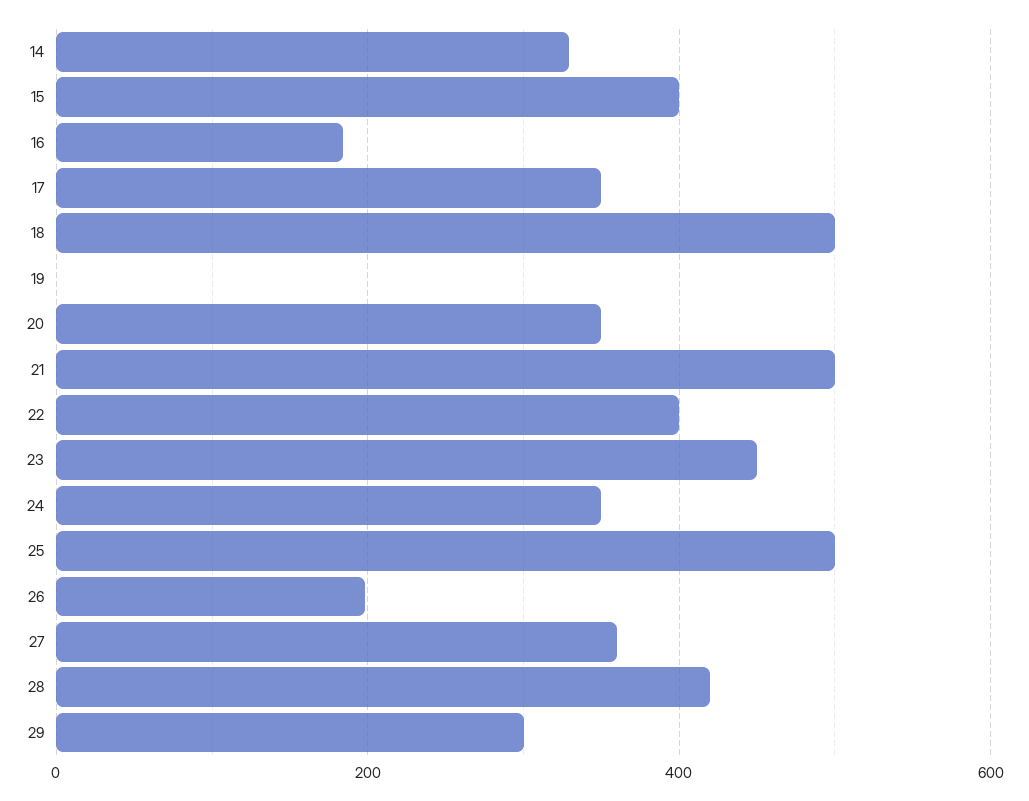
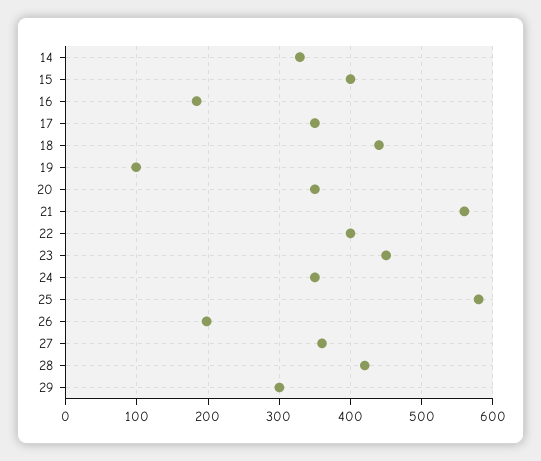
18: 500 -> 440
19: 0 -> 100
21: 500 -> 560
25: 500 -> 580

